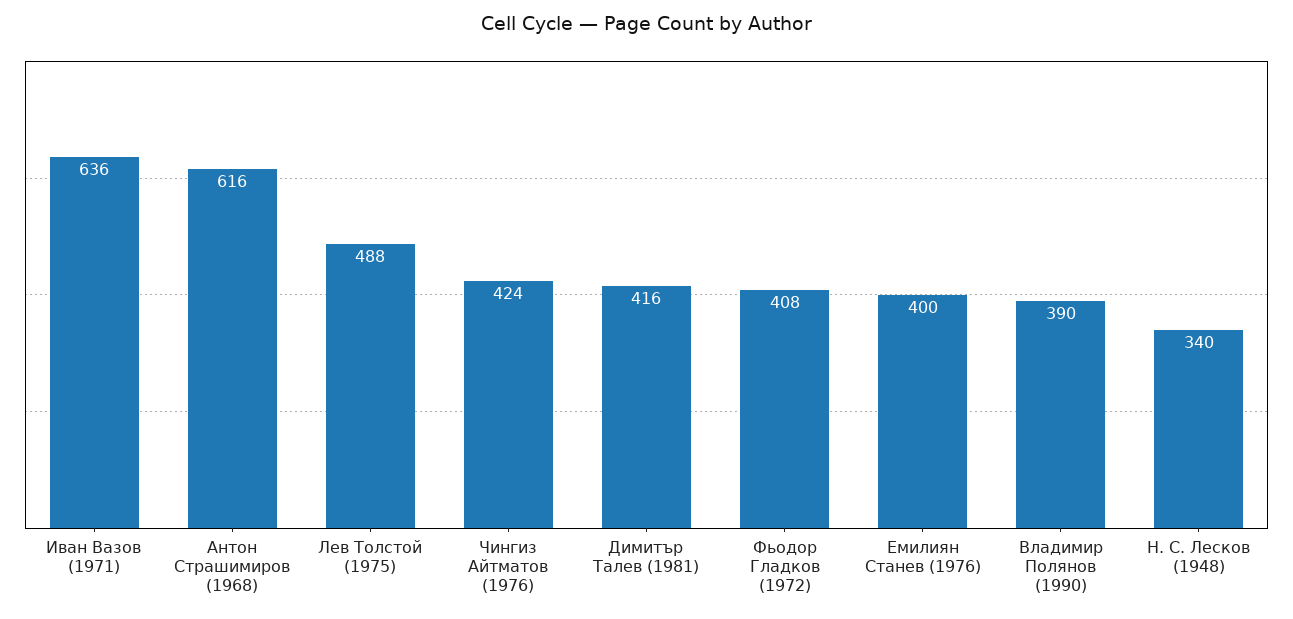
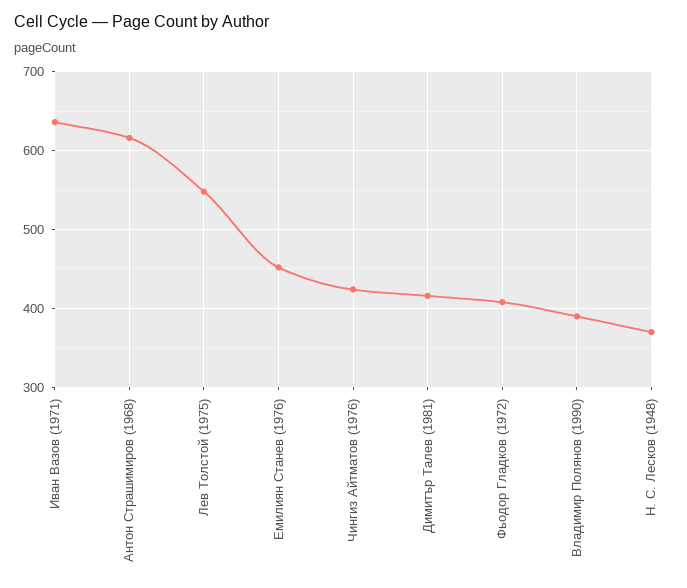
Лев Толстой (1975): 488 -> 550
Емилиян Станев (1976): 400 -> 450
Н. С. Лесков (1948): 340 -> 370

